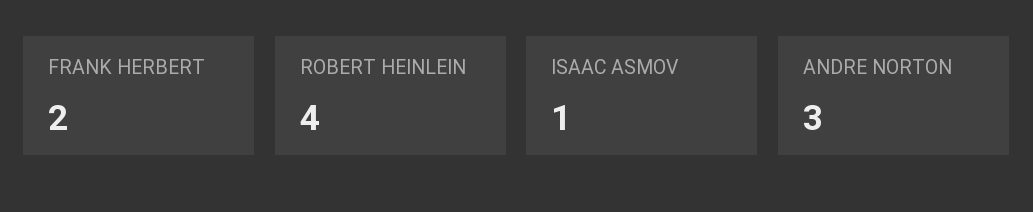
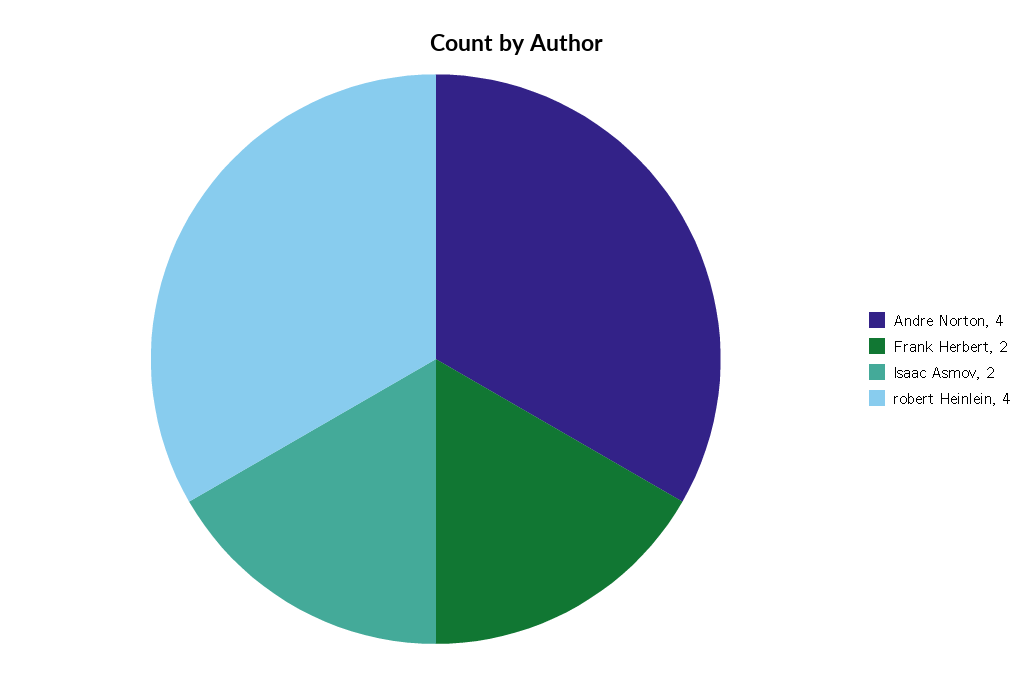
ISAAC ASMOV: 1 -> 2
ANDRE NORTON: 3 -> 4

